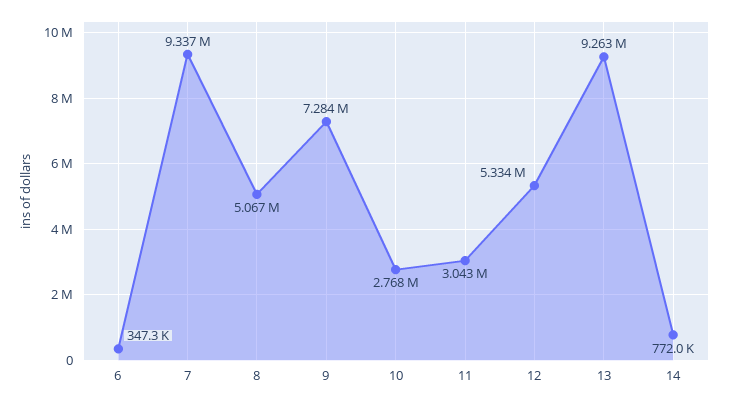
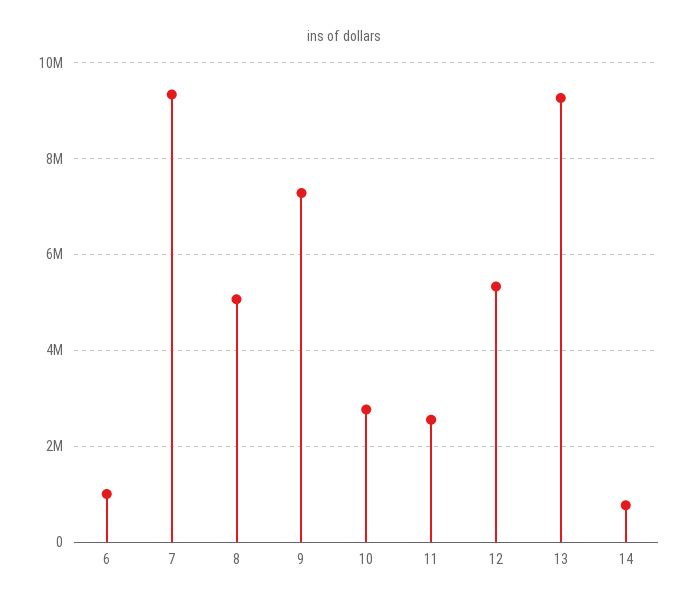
6: 347300 -> 1000000
11: 3043000 -> 2600000

